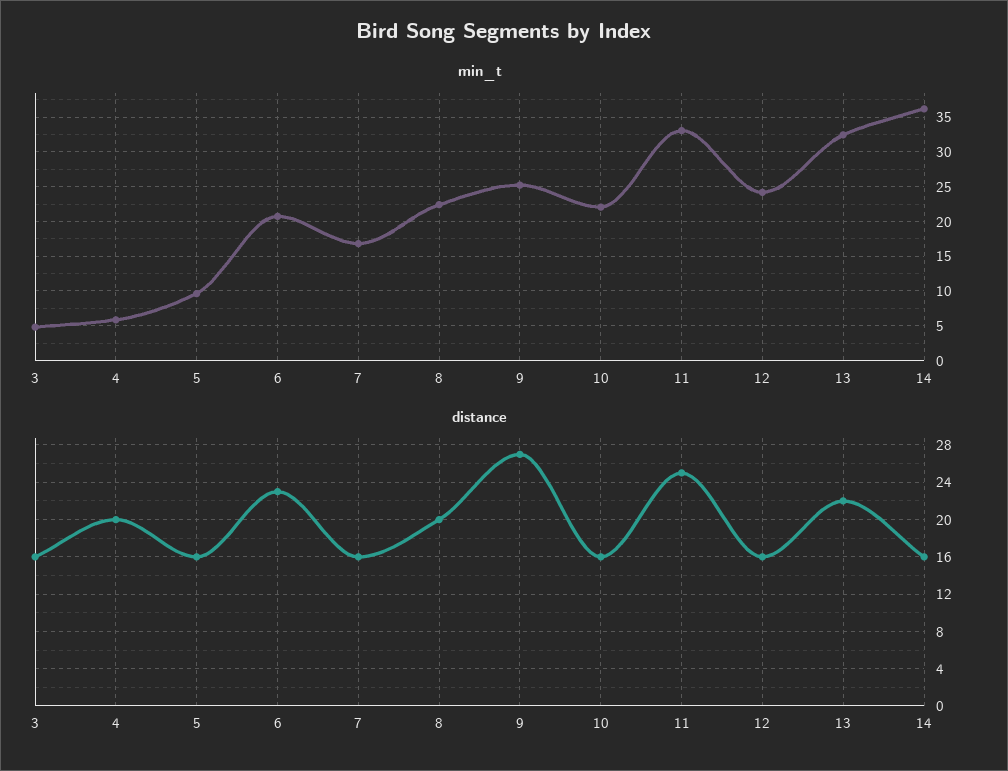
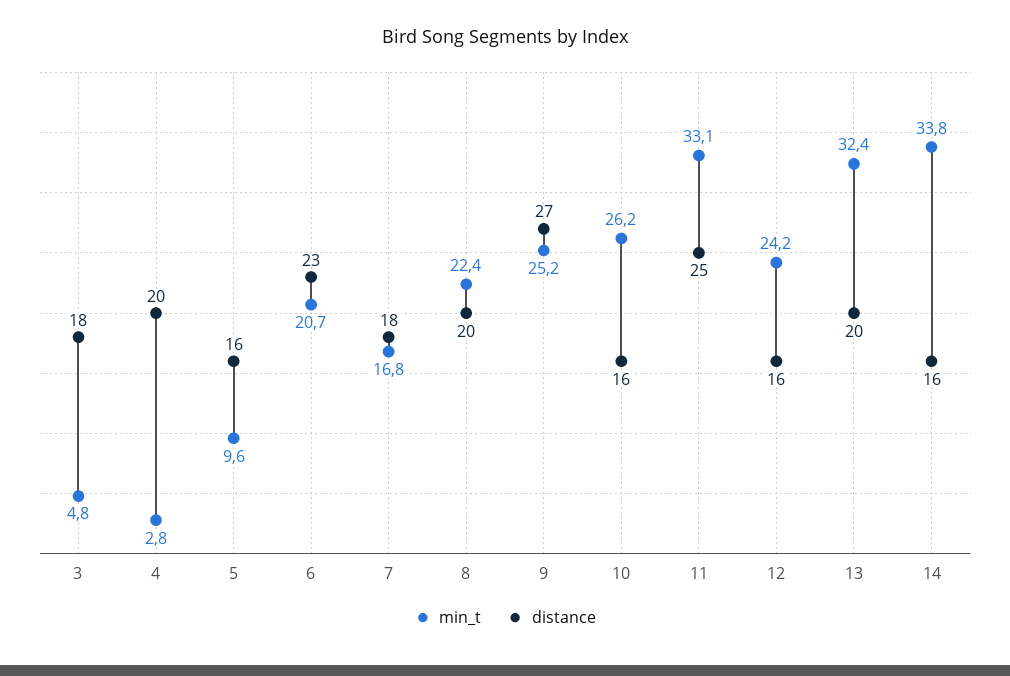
min_t, 4: 6 -> 2.8
min_t, 10: 22 -> 26.2
min_t, 14: 36 -> 33.8
distance, 3: 16 -> 18
distance, 7: 16 -> 18
distance, 13: 22 -> 20

